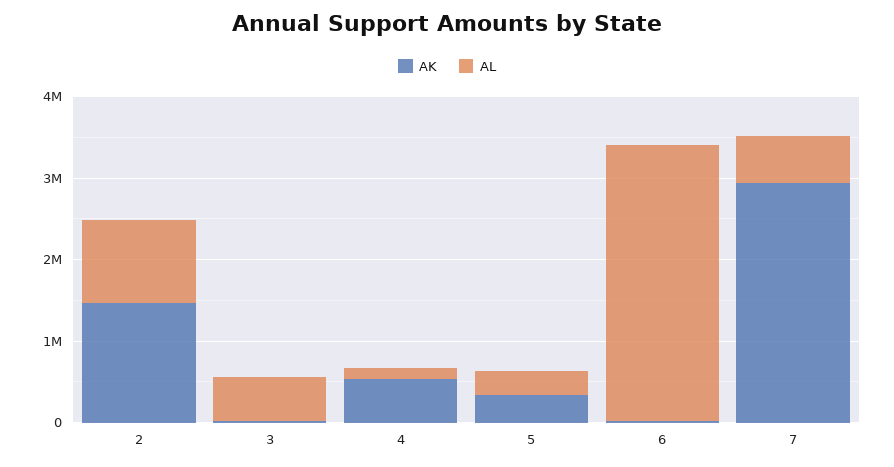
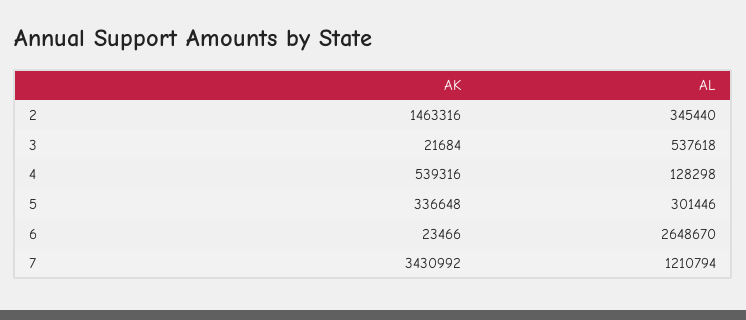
AL, 2: 1000000 -> 345440
AL, 6: 3400000 -> 2648670
AK, 7: 3000000 -> 3430992
AL, 7: 600000 -> 1210794

